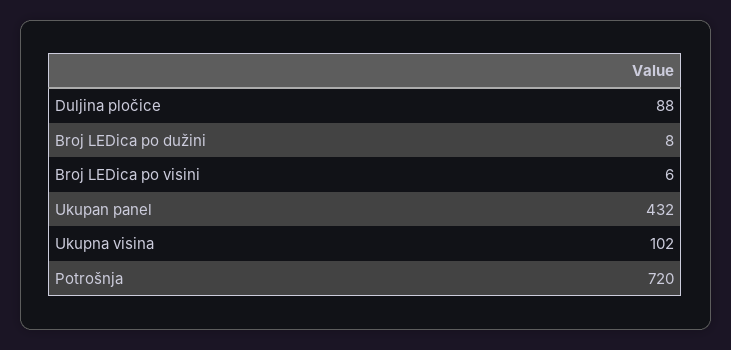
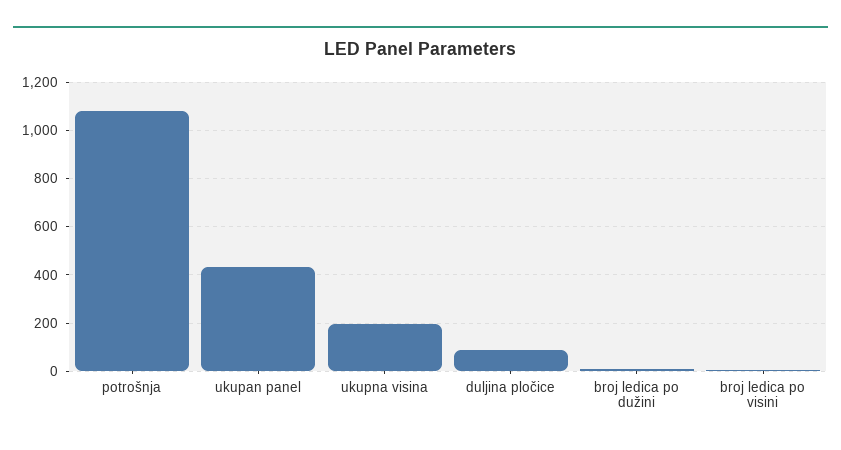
Ukupna visina: 102 -> 200
Potrošnja: 720 -> 1075

